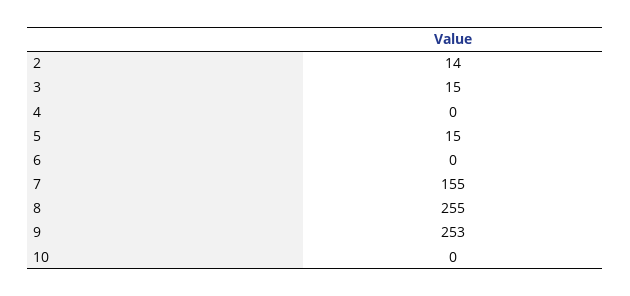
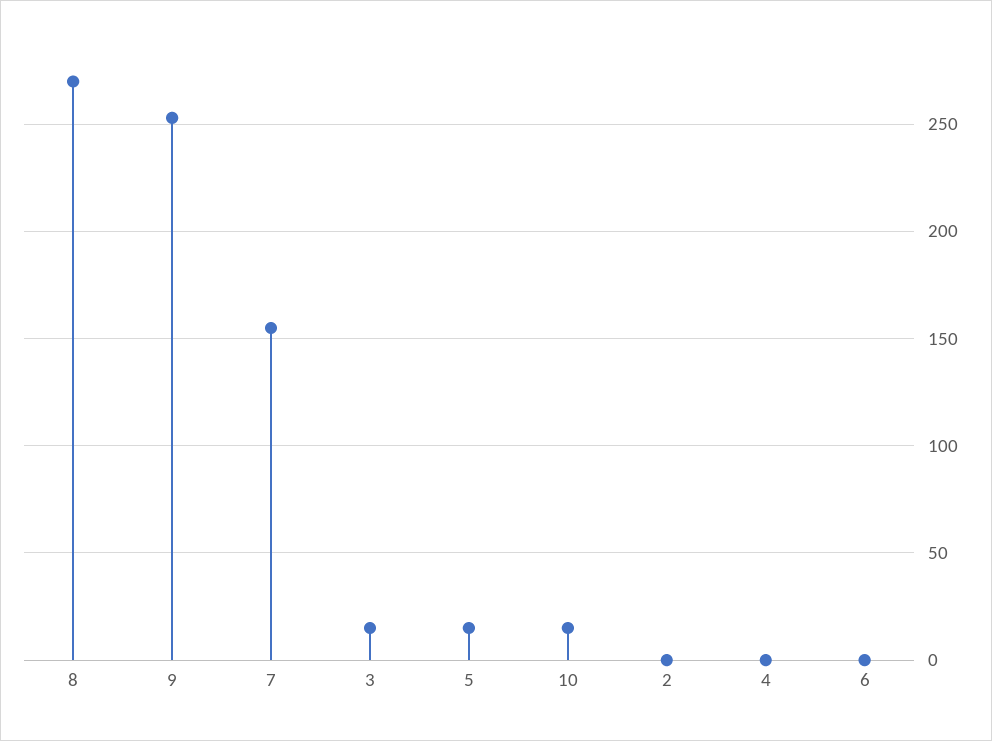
2: 14 -> 0
8: 255 -> 270
10: 0 -> 15

